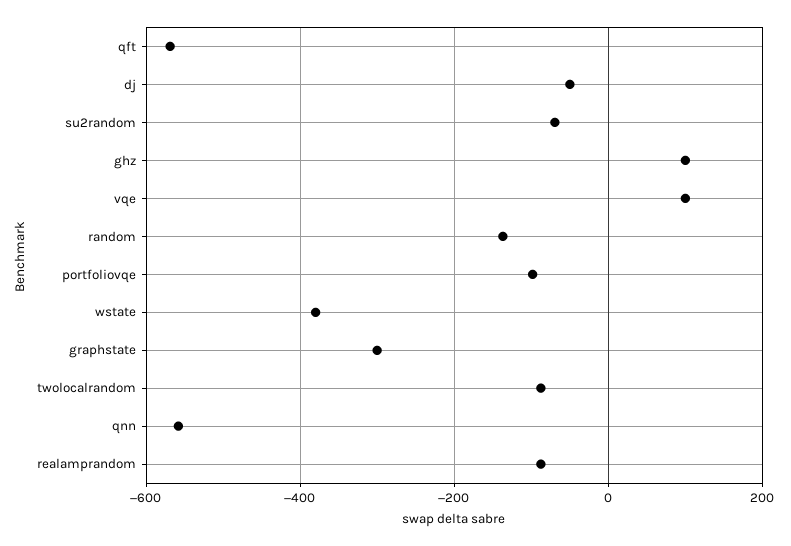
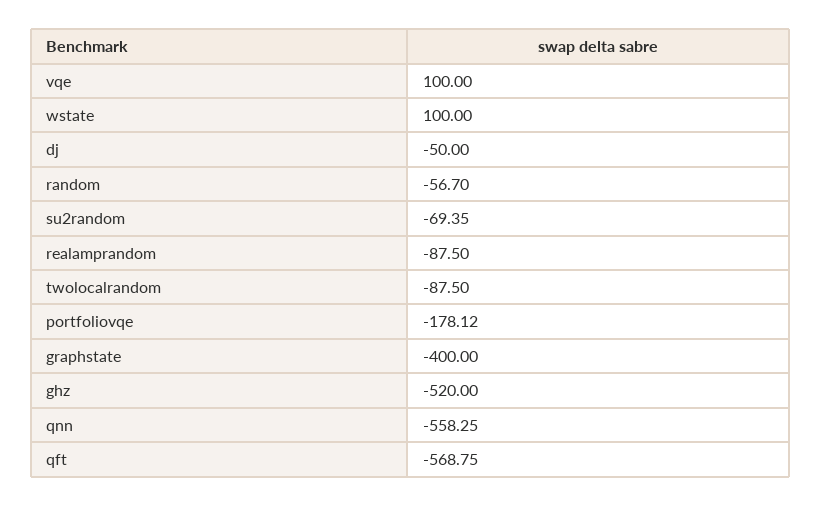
ghz: 100 -> -520
random: -140 -> -56.7
portfoliovqe: -100 -> -178.12
wstate: -380 -> 100
graphstate: -300 -> -400

